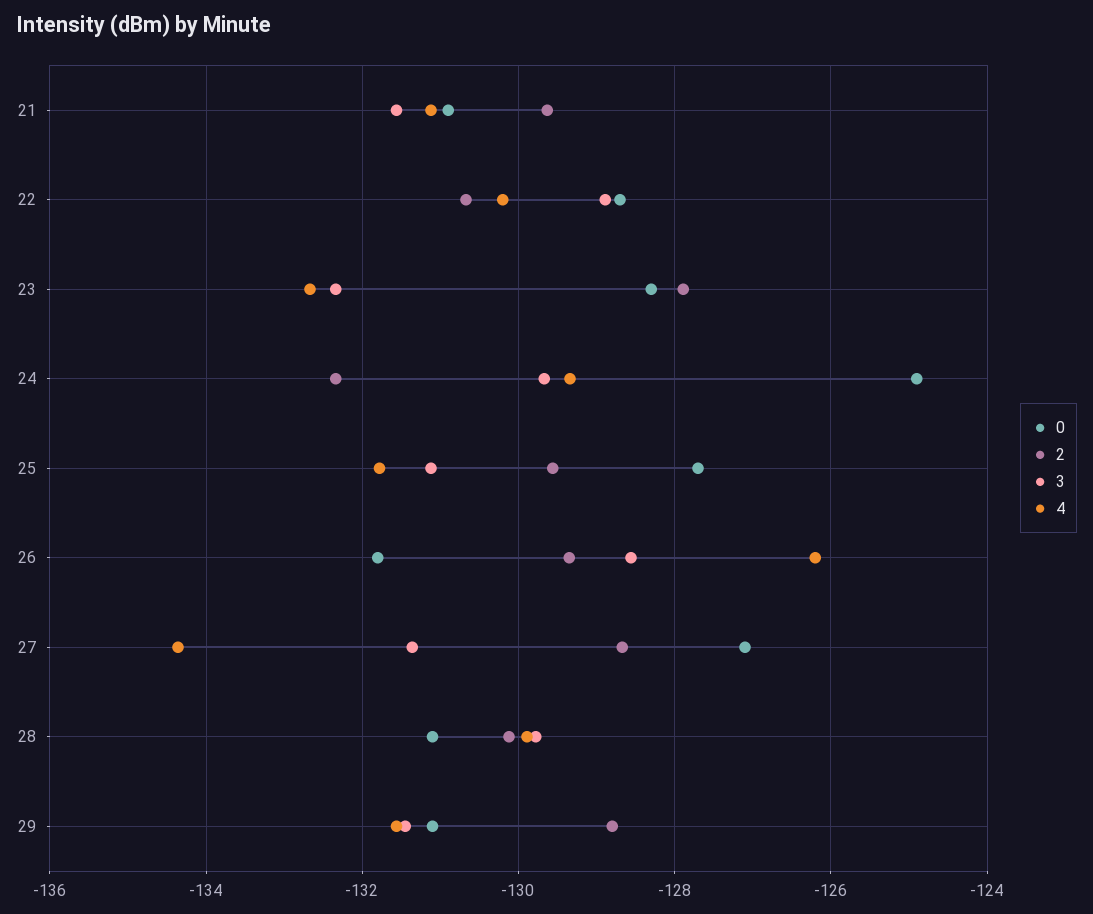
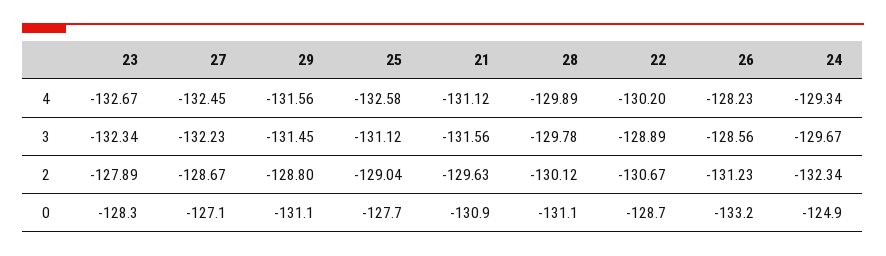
2, 25: -129.6 -> -129.04
4, 25: -131.8 -> -132.58
0, 26: -131.8 -> -133.2
2, 26: -129.4 -> -131.23
4, 26: -126.2 -> -128.23
3, 27: -131.4 -> -132.23
4, 27: -134.4 -> -132.45

